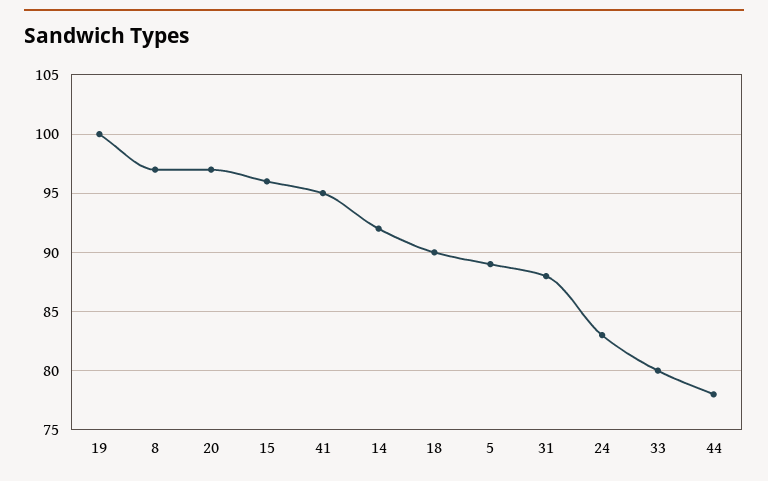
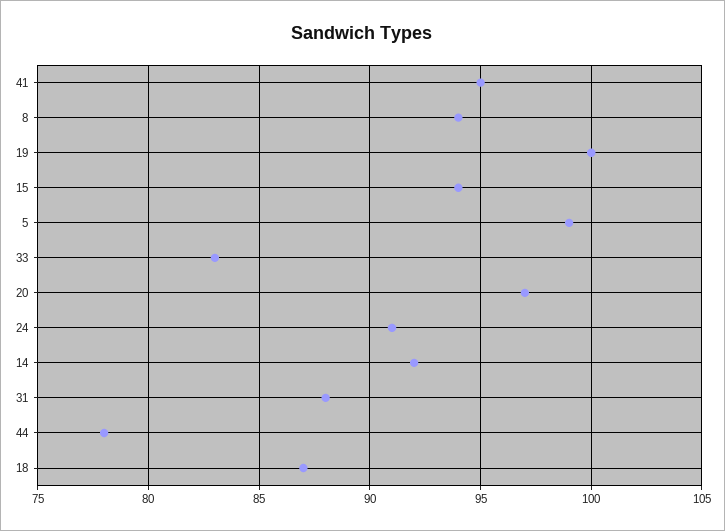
8: 97 -> 94
15: 96 -> 94
18: 90 -> 87
5: 89 -> 99
24: 83 -> 91
33: 80 -> 83

